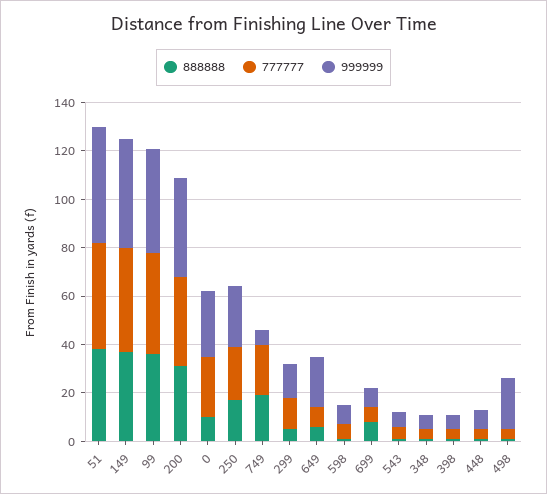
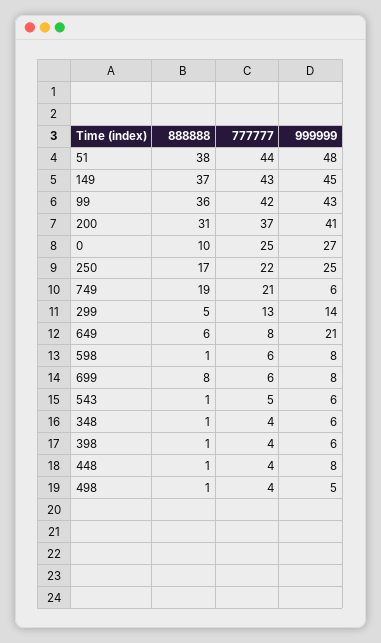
999999, 498: 20 -> 5

